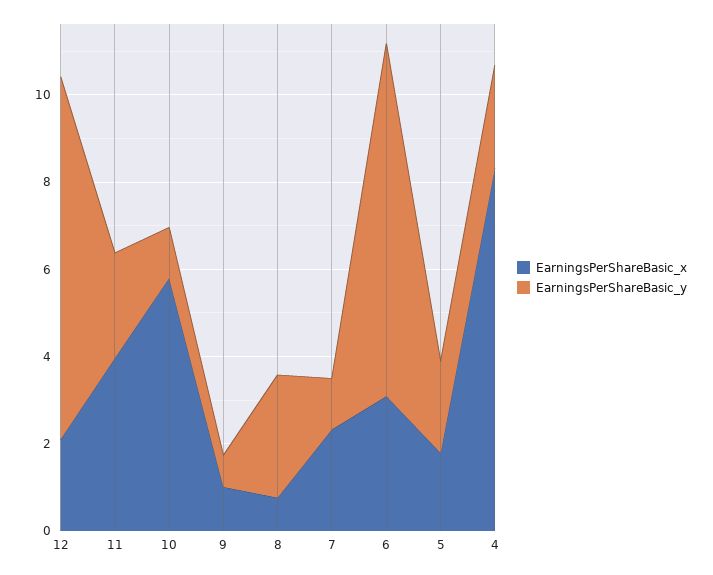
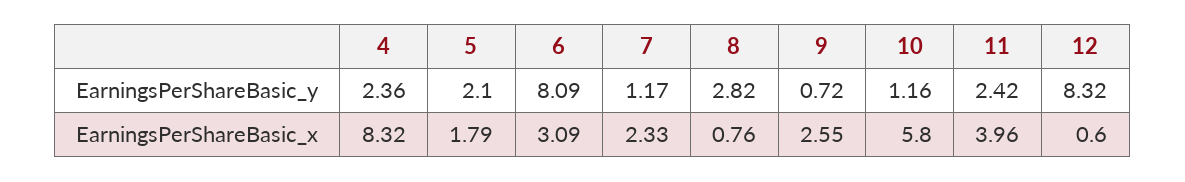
EarningsPerShareBasic_x, 12: 2 -> 0.6
EarningsPerShareBasic_x, 9: 1 -> 2.55

